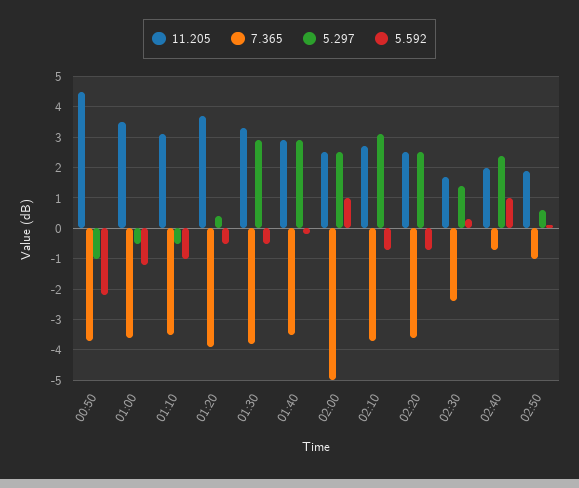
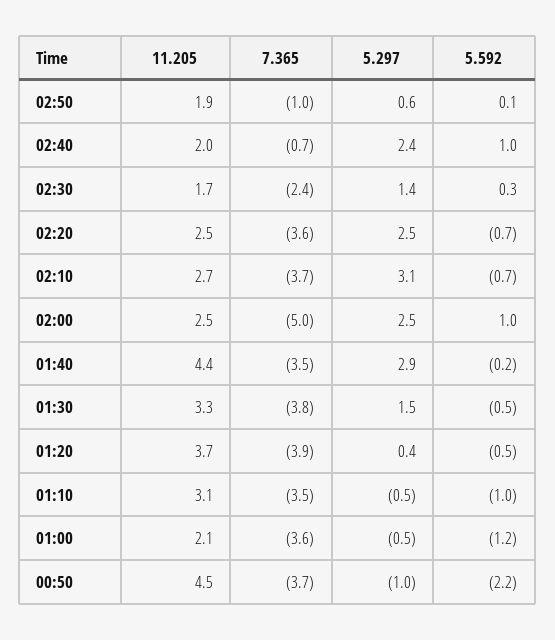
11.205, 01:00: 3.5 -> 2.1
5.297, 01:30: 3 -> 1.5
11.205, 01:40: 3 -> 4.4

